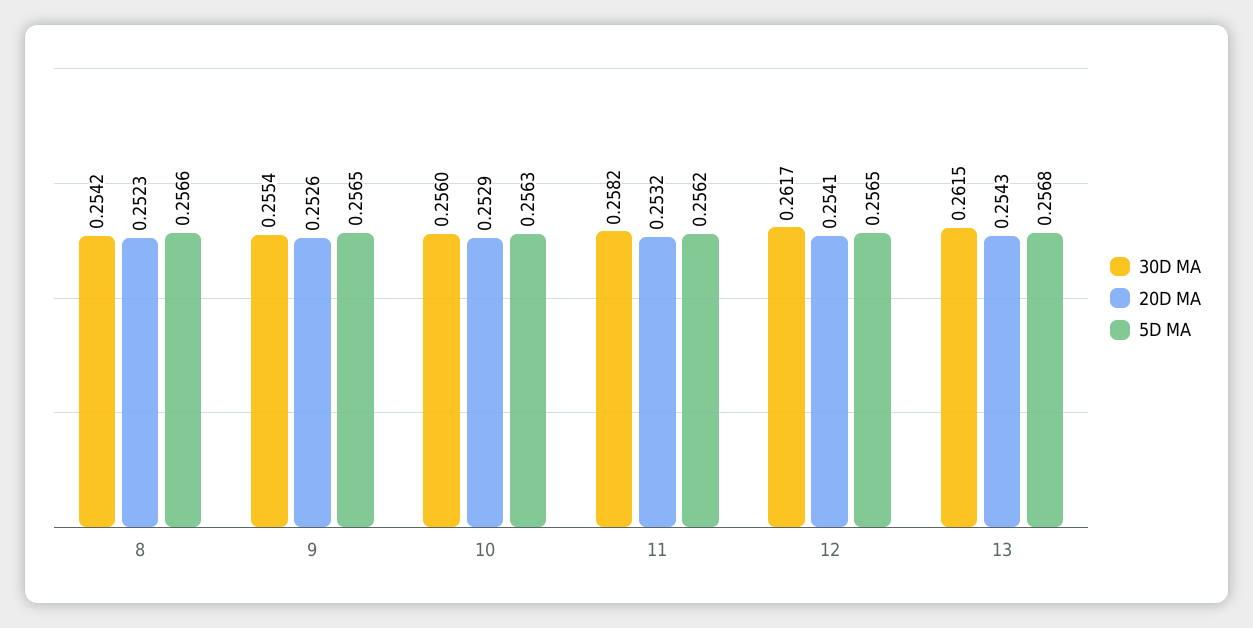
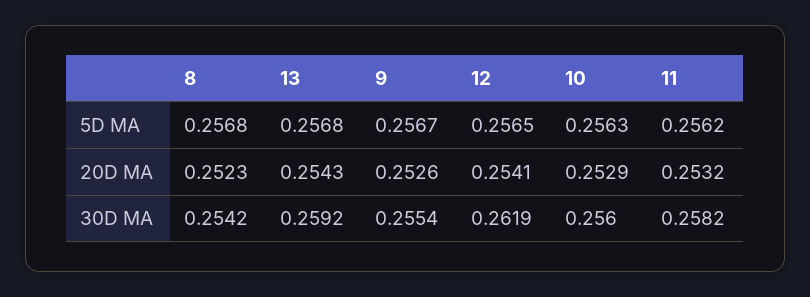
5D MA, 8: 0.2566 -> 0.2568
5D MA, 9: 0.2565 -> 0.2567
30D MA, 12: 0.2617 -> 0.2619
30D MA, 13: 0.2615 -> 0.2592

